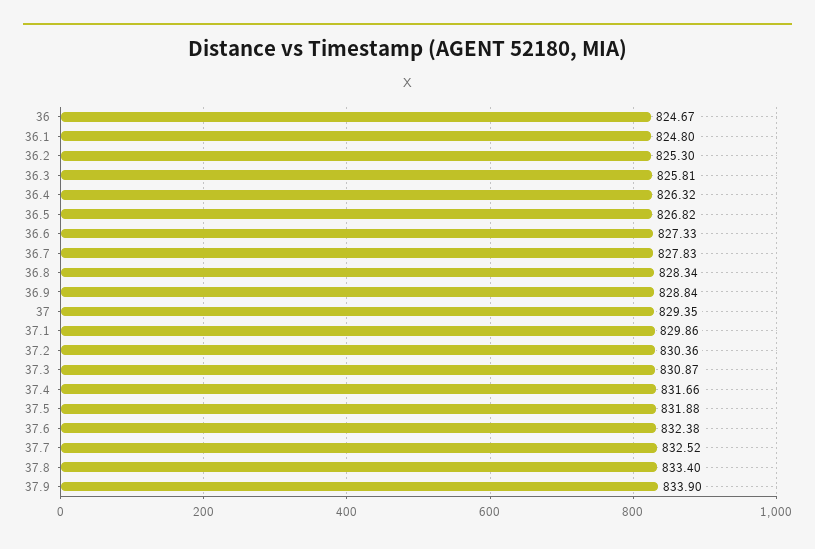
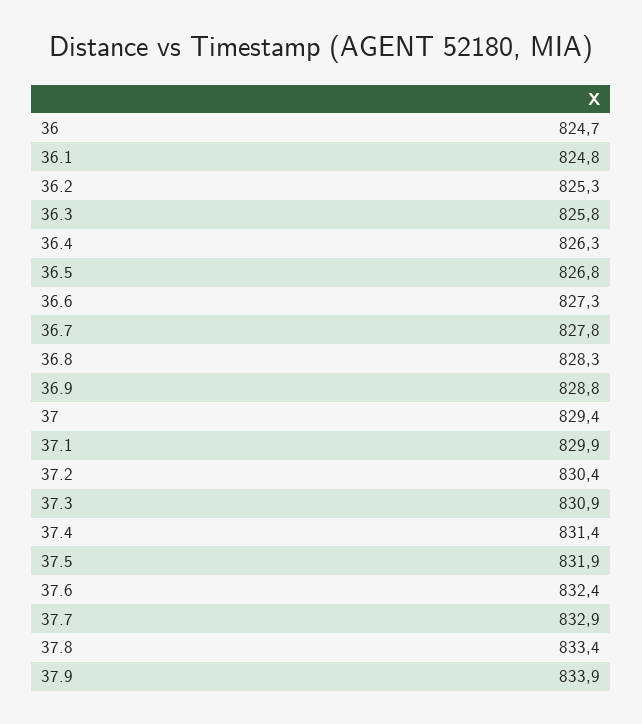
37.4: 831.66 -> 831.4
37.7: 832.52 -> 832.9

